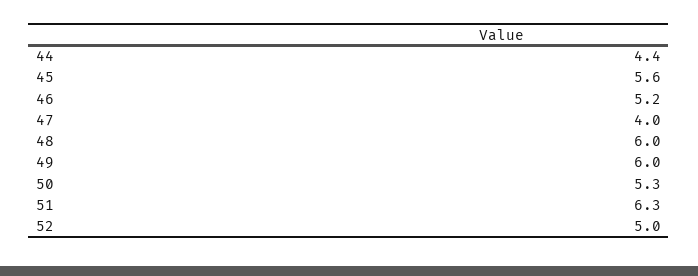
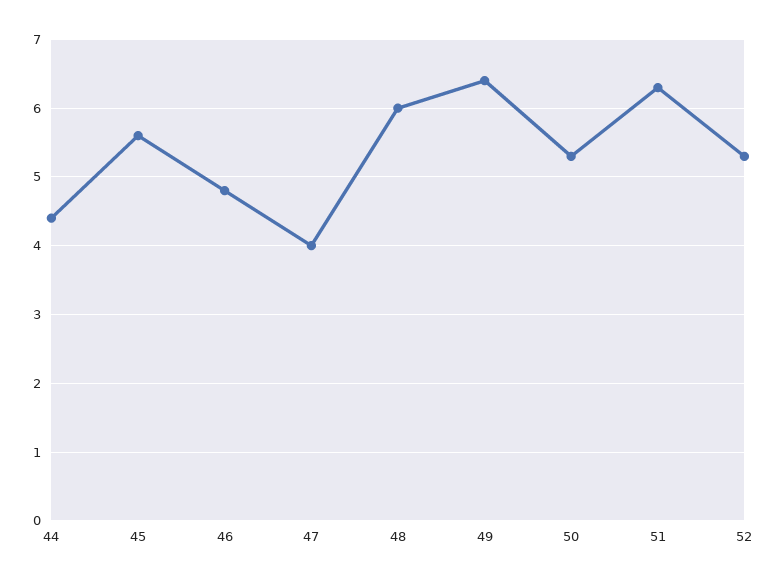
46: 5.2 -> 4.8
49: 6 -> 6.4
52: 5 -> 5.3

